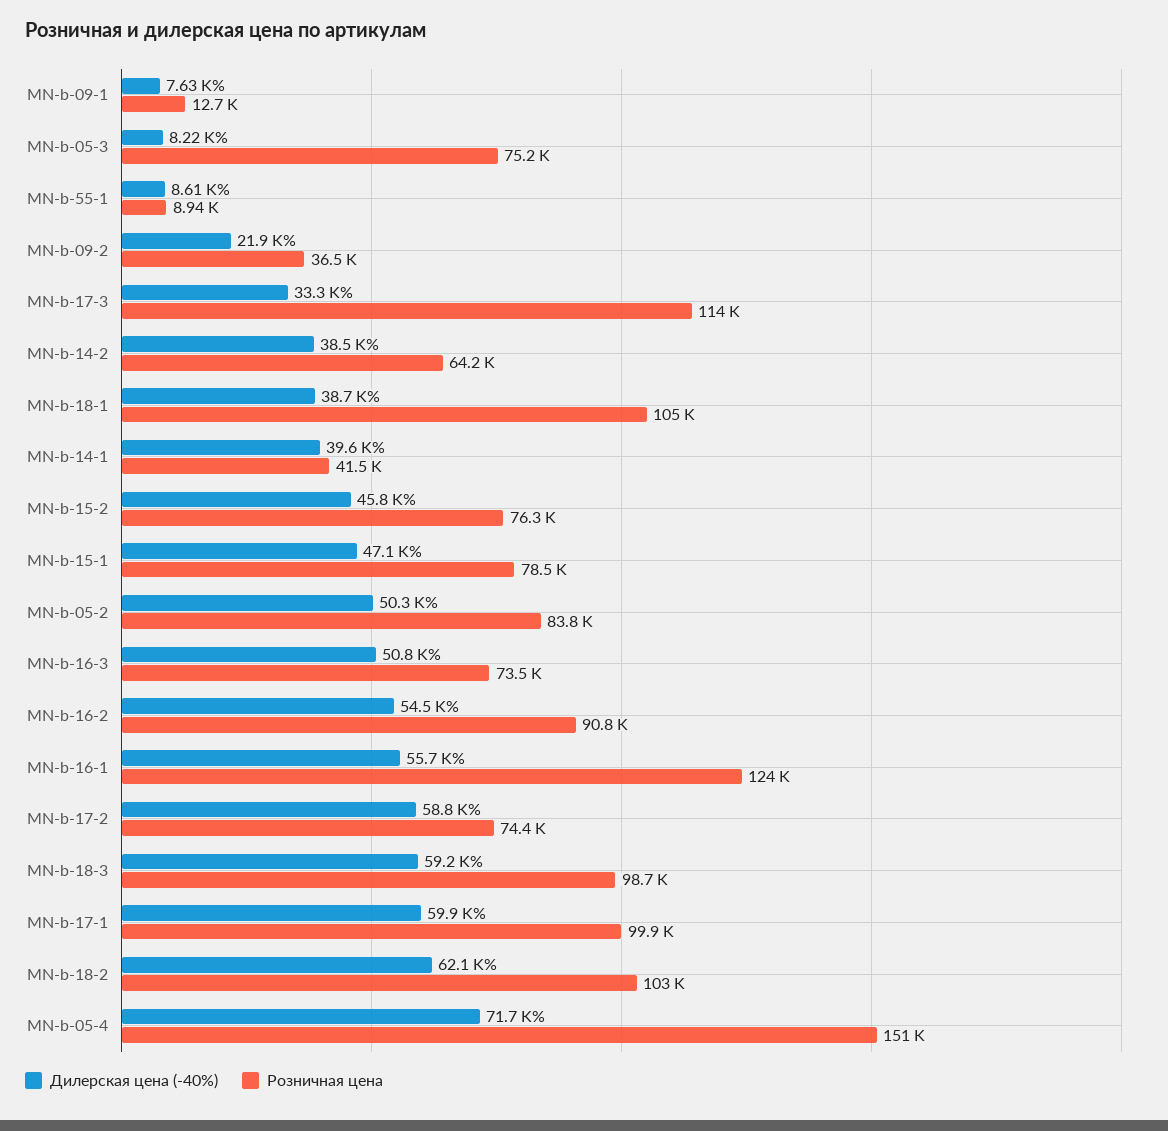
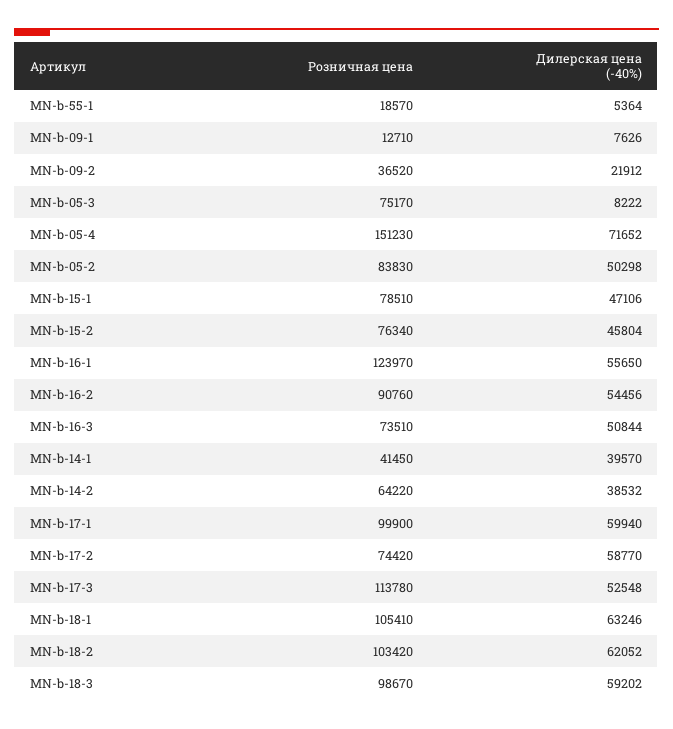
Дилерская цена (-40%), MN-b-55-1: 8610 -> 5364
Розничная цена, MN-b-55-1: 8940 -> 18570
Дилерская цена (-40%), MN-b-17-3: 33300 -> 52548
Дилерская цена (-40%), MN-b-18-1: 38700 -> 63246

